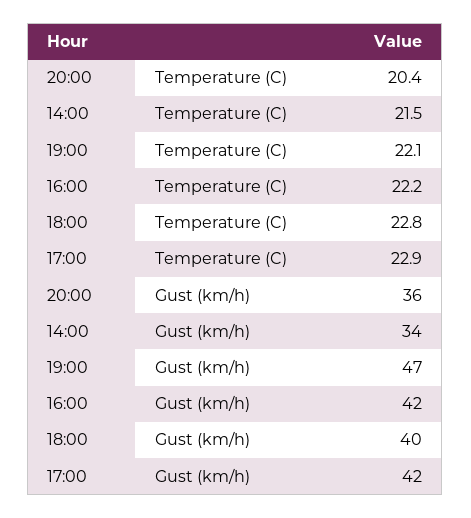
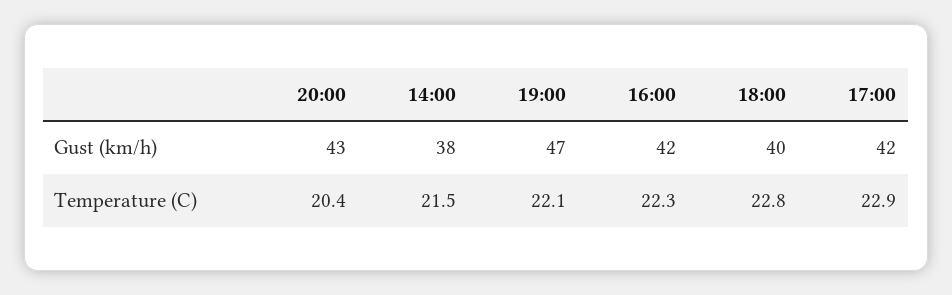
16:00, Temperature (C): 22.2 -> 22.3
20:00, Gust (km/h): 36 -> 43
14:00, Gust (km/h): 34 -> 38

